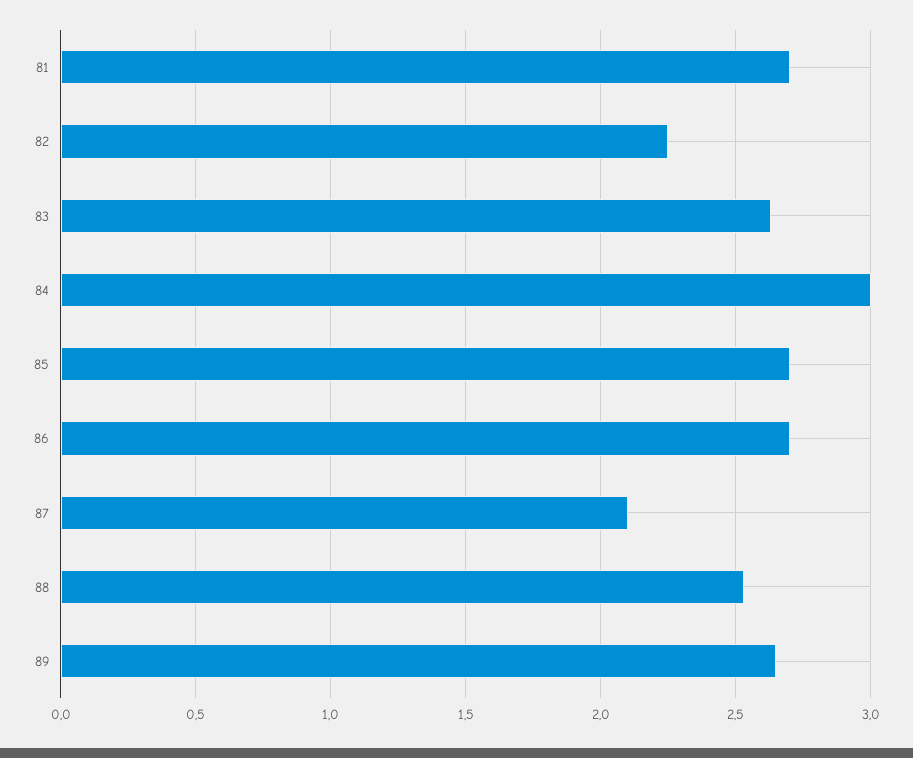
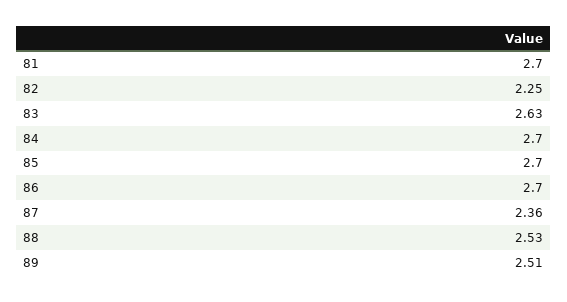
84: 3 -> 2.7
87: 2.1 -> 2.36
89: 2.65 -> 2.51

